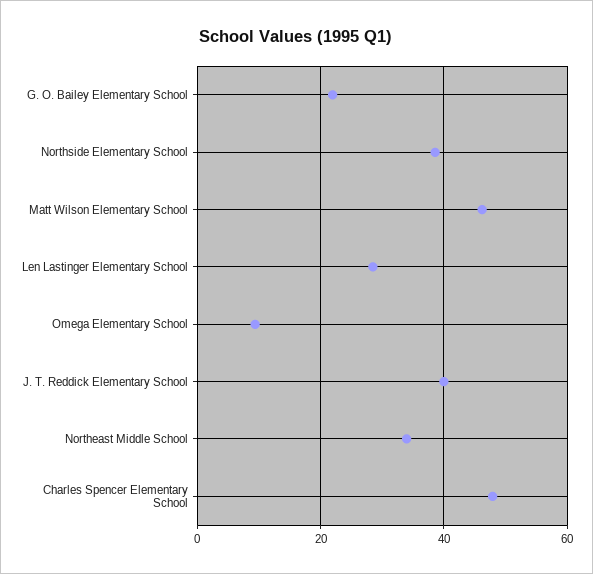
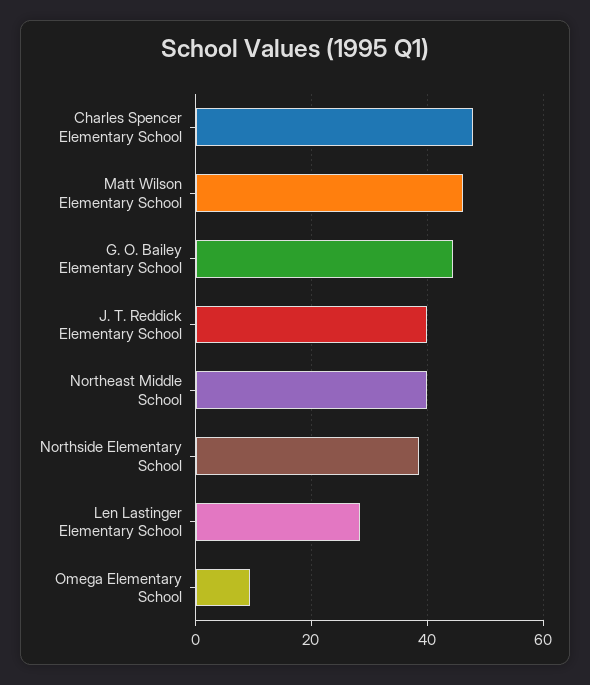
G. O. Bailey Elementary School: 22 -> 44
Northeast Middle School: 34 -> 40

